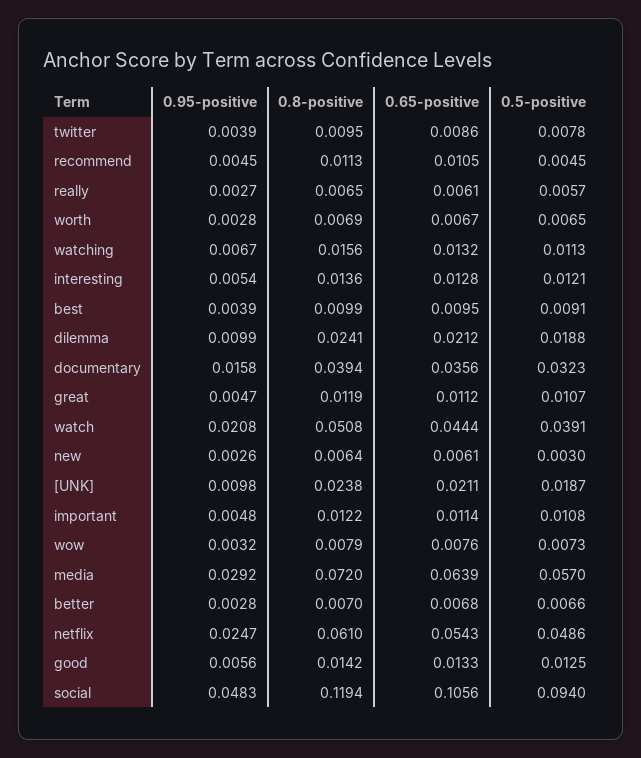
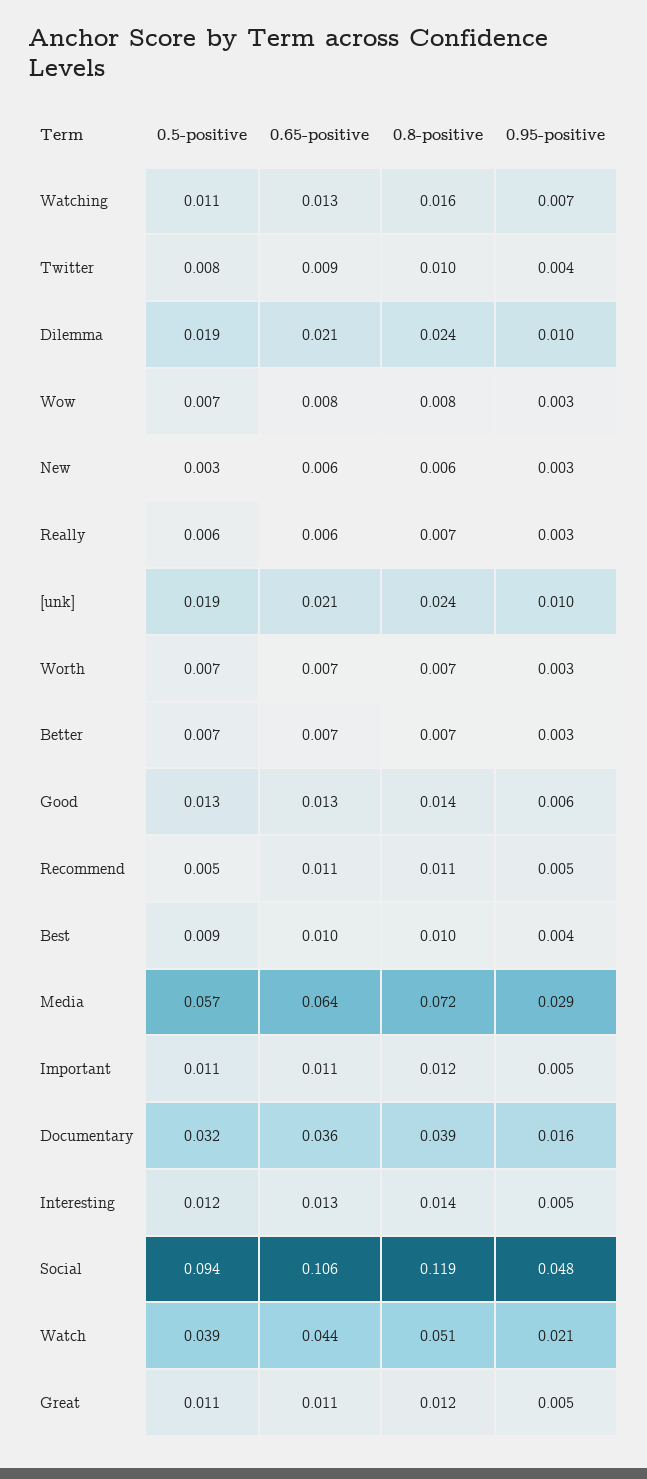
0.95-positive, netflix: 0.0247 -> none
0.8-positive, netflix: 0.061 -> none
0.65-positive, netflix: 0.0543 -> none
0.5-positive, netflix: 0.0486 -> none

